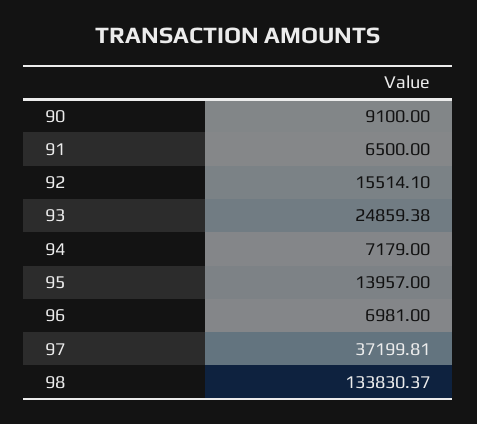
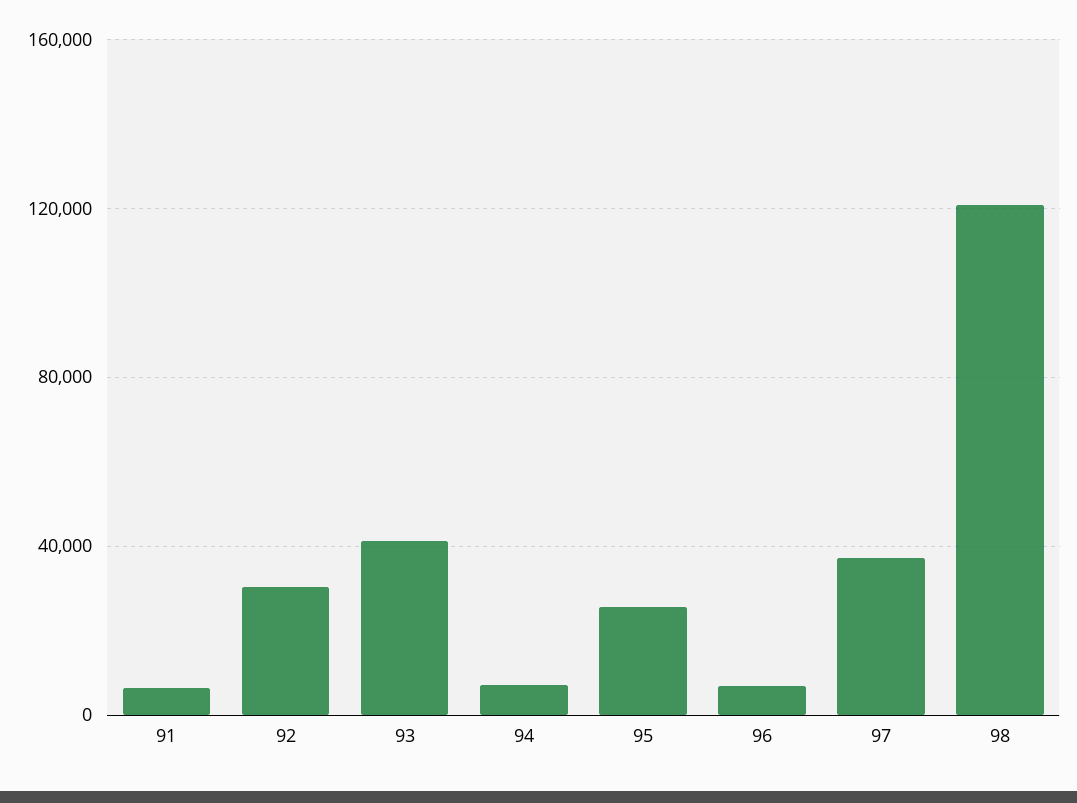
90: 9100 -> none
92: 15514.1 -> 30000
93: 24859.38 -> 40000
95: 13957 -> 25000
98: 133830.37 -> 120000

